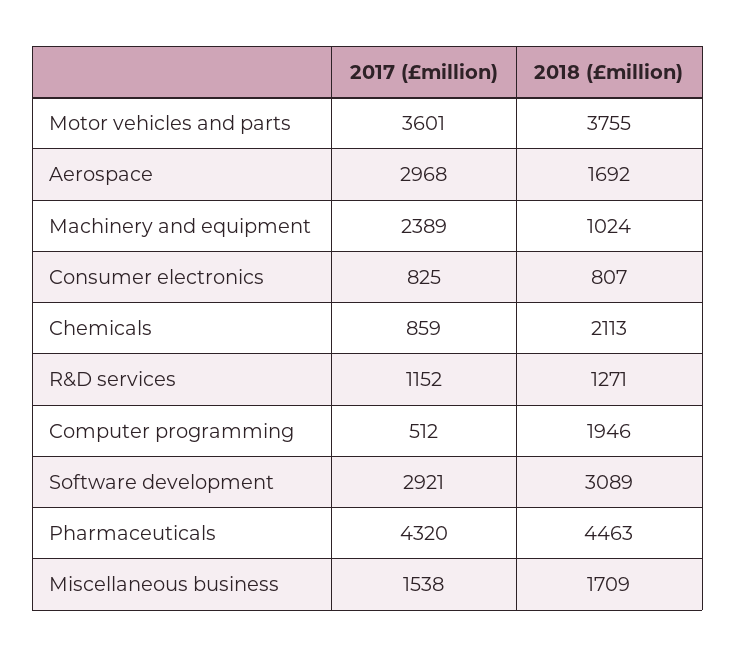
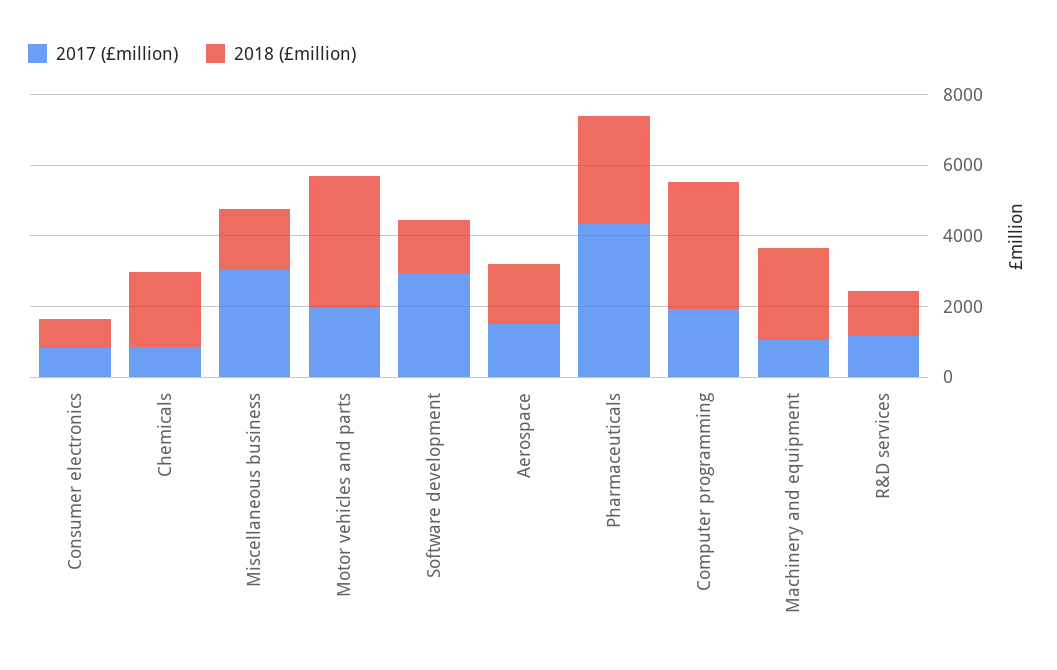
2017 (£million), Motor vehicles and parts: 3601 -> 2000
2017 (£million), Aerospace: 2968 -> 1500
2017 (£million), Machinery and equipment: 2389 -> 1000
2018 (£million), Machinery and equipment: 1024 -> 2500
2017 (£million), Computer programming: 512 -> 2000
2018 (£million), Computer programming: 1946 -> 3500
2018 (£million), Software development: 3089 -> 1500
2018 (£million), Pharmaceuticals: 4463 -> 3000
2017 (£million), Miscellaneous business: 1538 -> 3000

